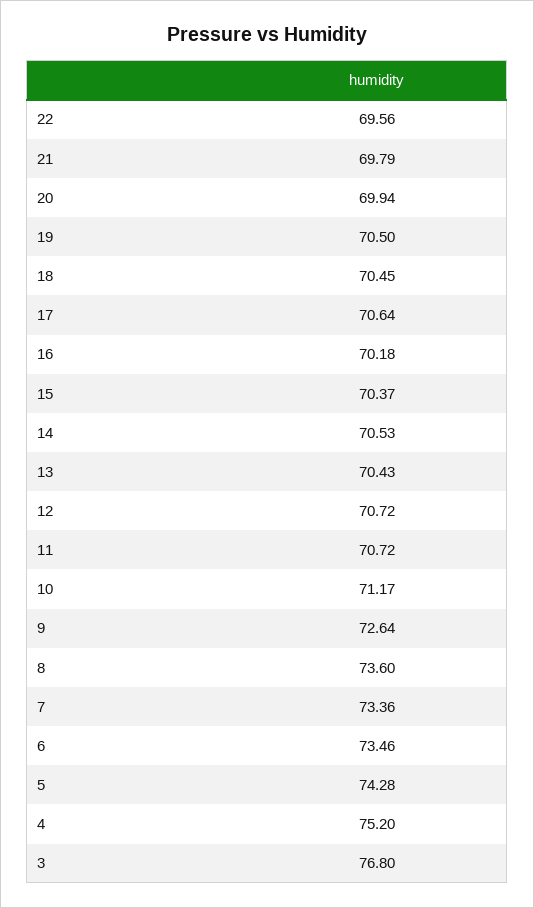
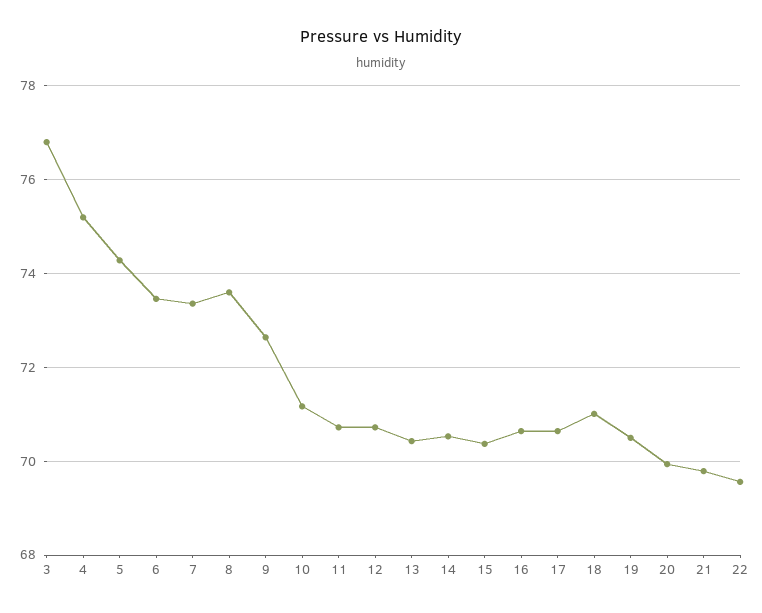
18: 70.45 -> 71
16: 70.18 -> 70.6

